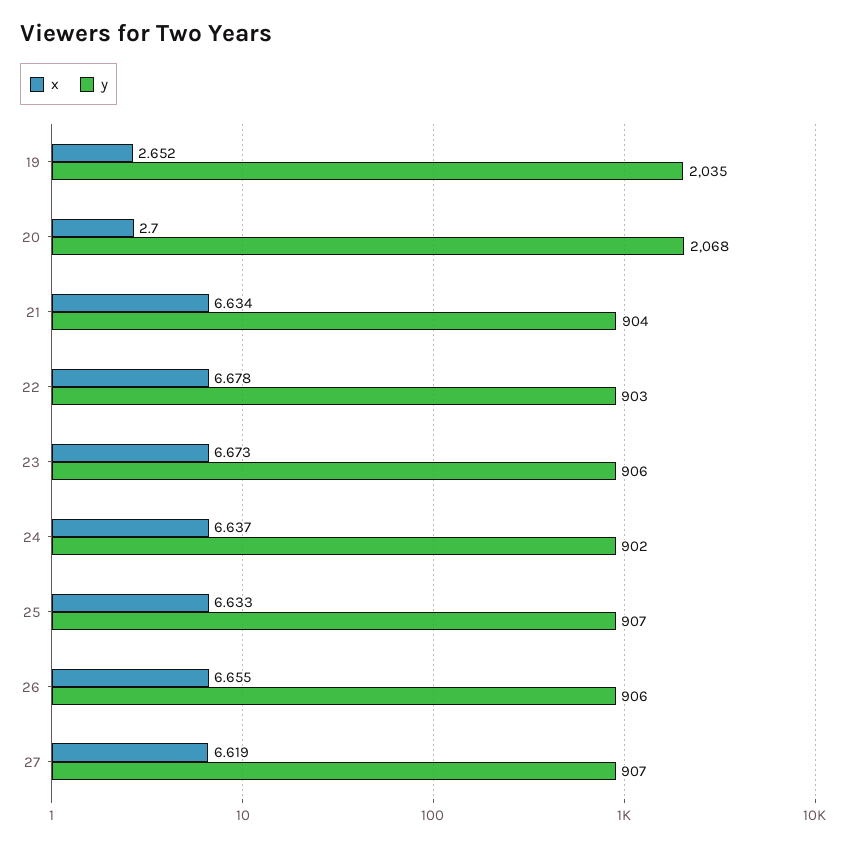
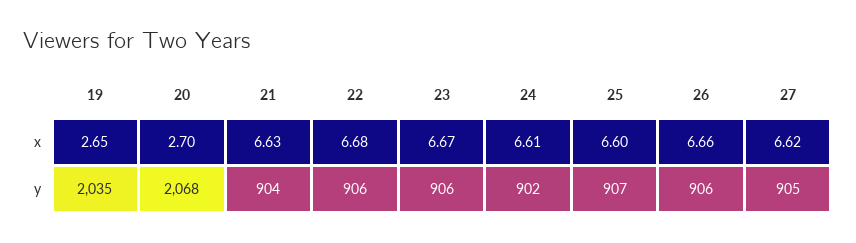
y, 22: 903 -> 906
x, 24: 6.637 -> 6.61
x, 25: 6.633 -> 6.6
y, 27: 907 -> 905

